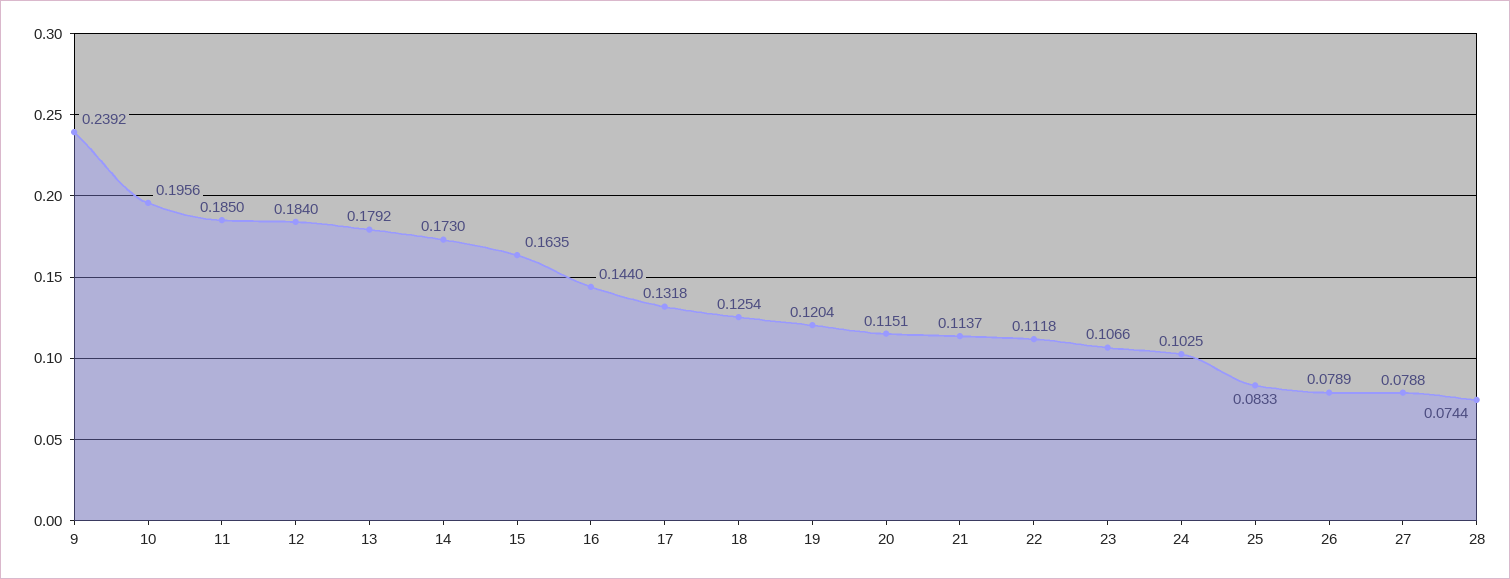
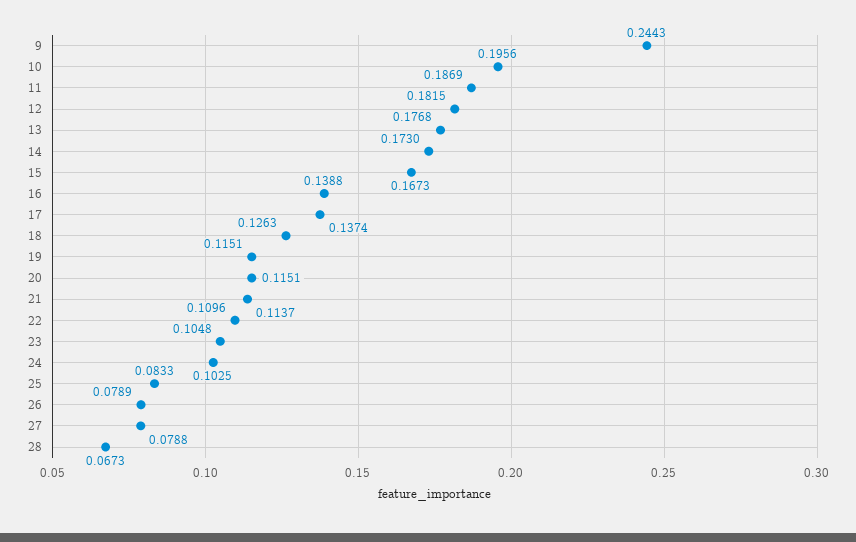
9: 0.2392 -> 0.2443
11: 0.185 -> 0.1869
12: 0.184 -> 0.1815
13: 0.1792 -> 0.1768
15: 0.1635 -> 0.1673
16: 0.144 -> 0.1388
17: 0.1318 -> 0.1374
18: 0.1254 -> 0.1263
19: 0.1204 -> 0.1151
22: 0.1118 -> 0.1096
23: 0.1066 -> 0.1048
28: 0.0744 -> 0.0673

